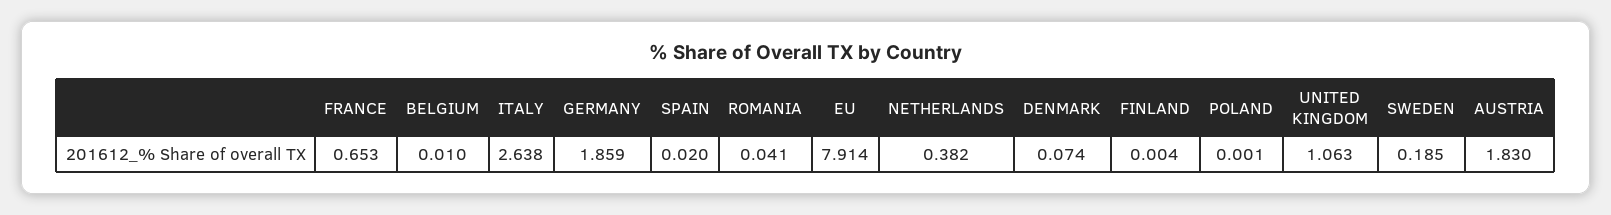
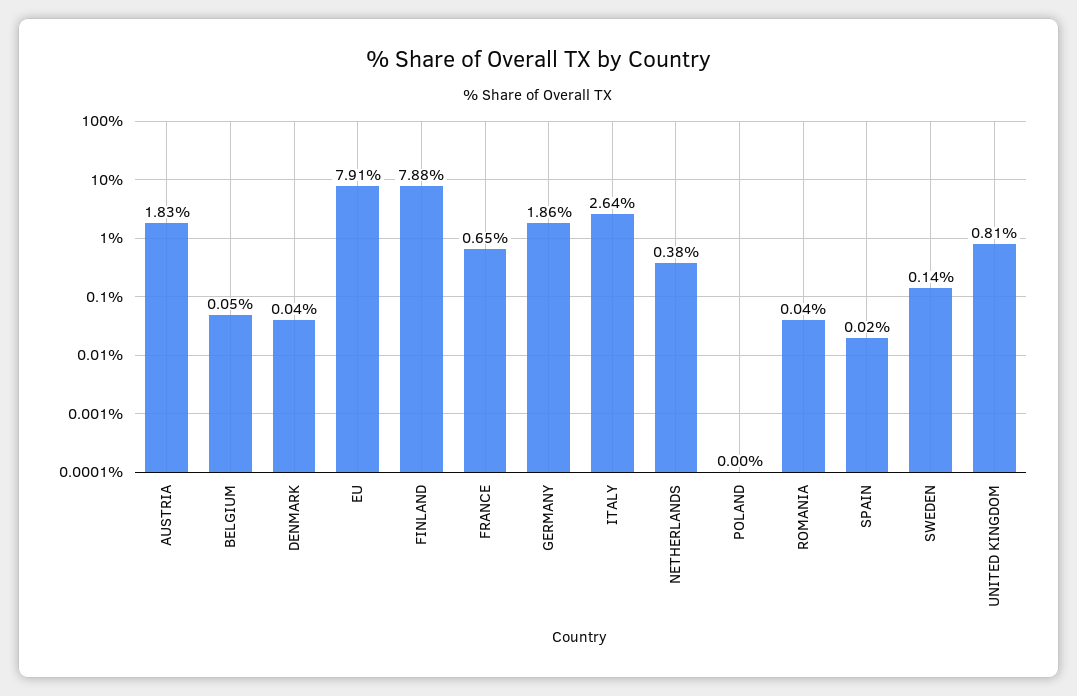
BELGIUM: 0.01 -> 0.05
DENMARK: 0.074 -> 0.04
FINLAND: 0.004 -> 7.88
UNITED KINGDOM: 1.063 -> 0.81
SWEDEN: 0.185 -> 0.14

